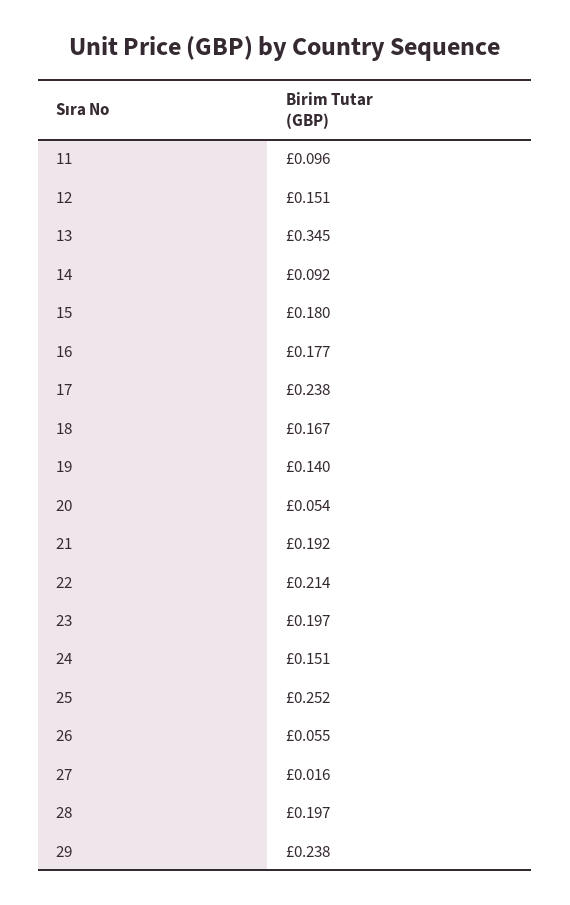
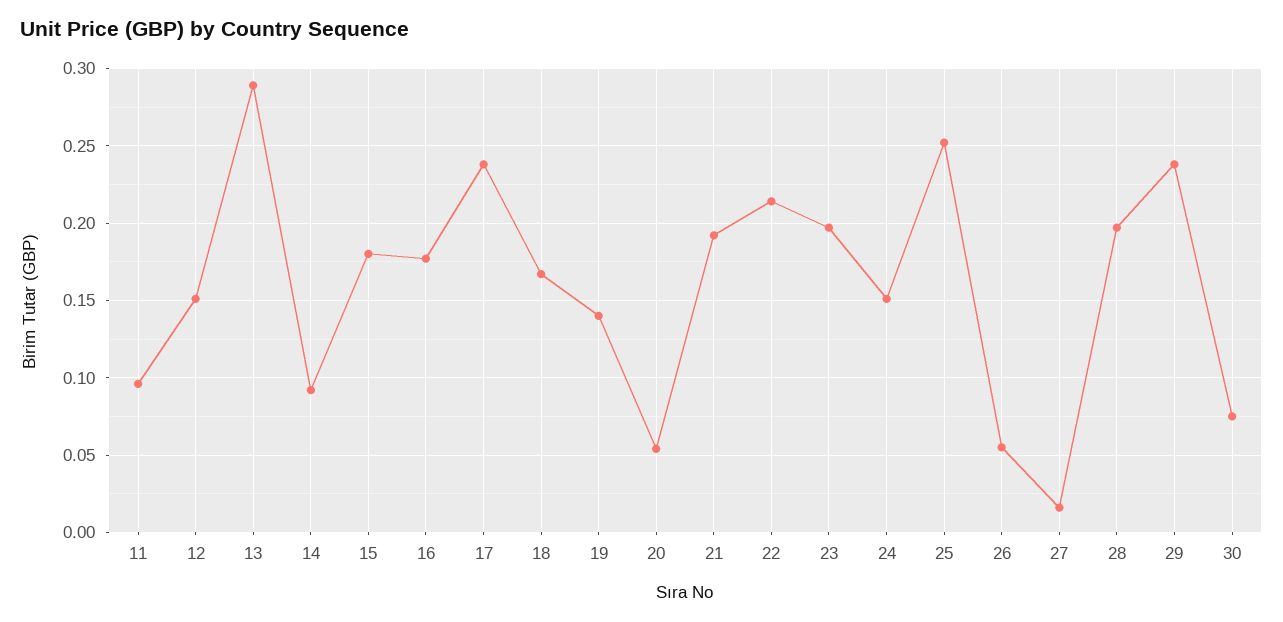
13: 0.345 -> 0.29
30: none -> 0.075

